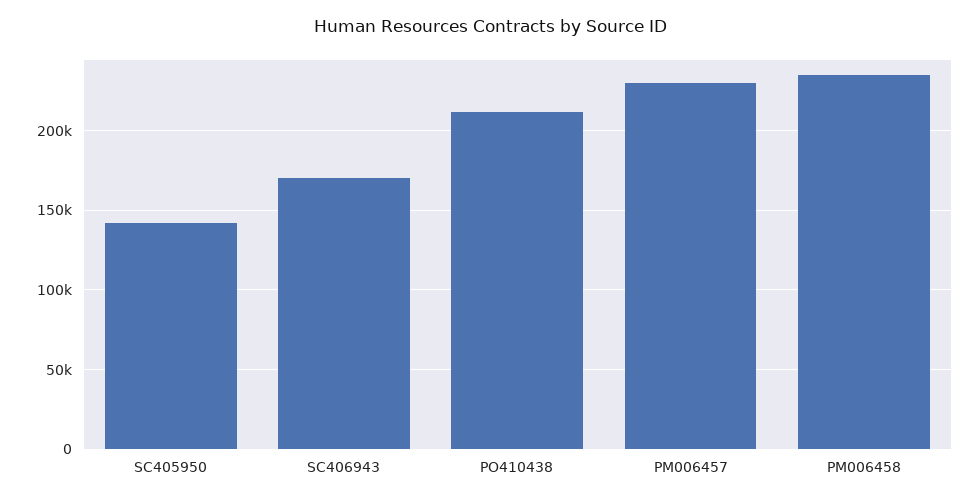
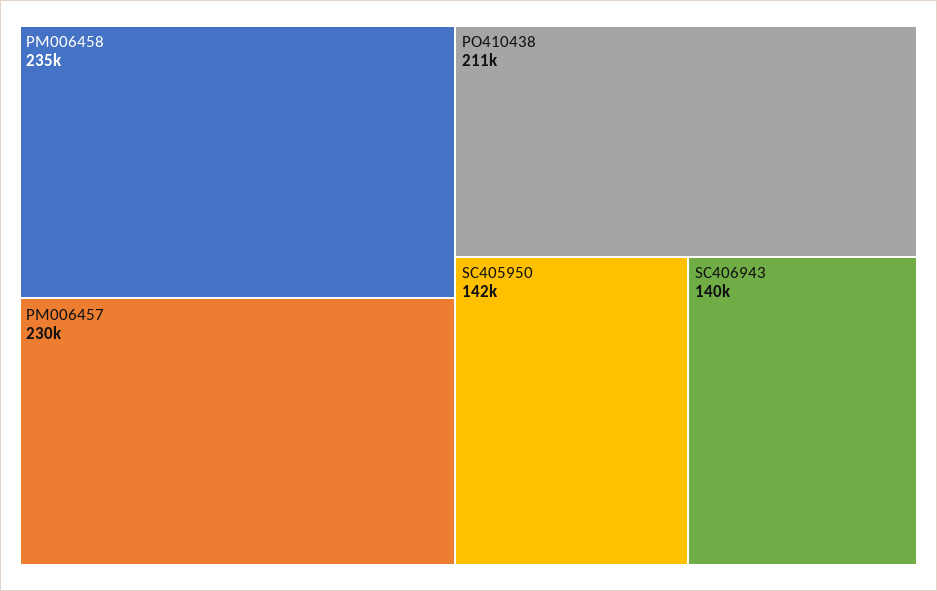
SC406943: 170000 -> 140000

